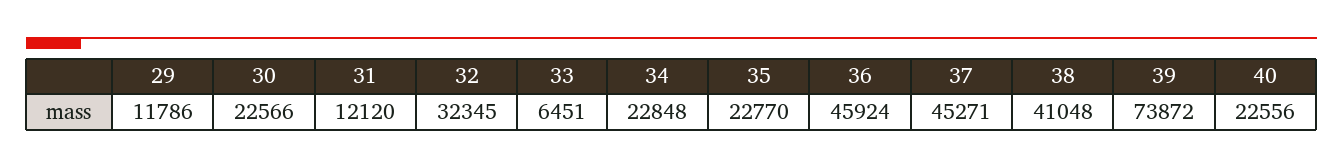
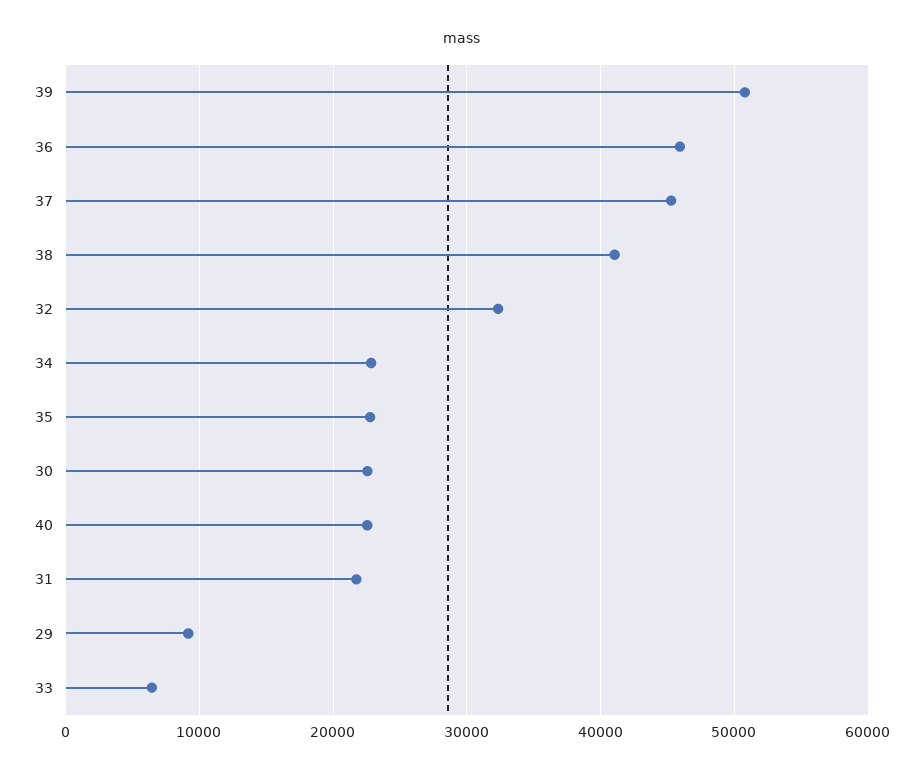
29: 11786 -> 9000
31: 12120 -> 22000
39: 73872 -> 51000

